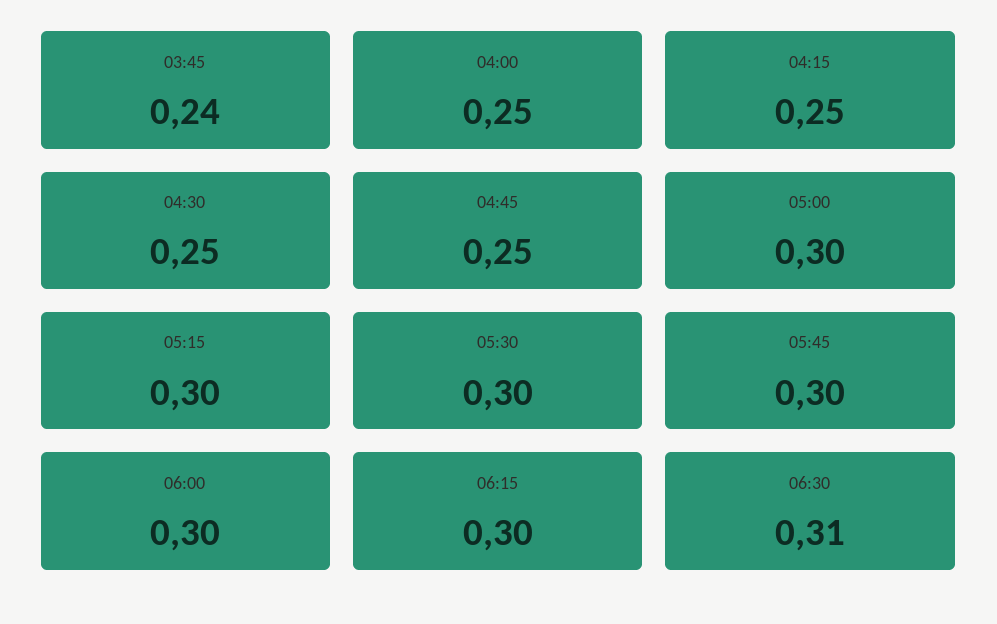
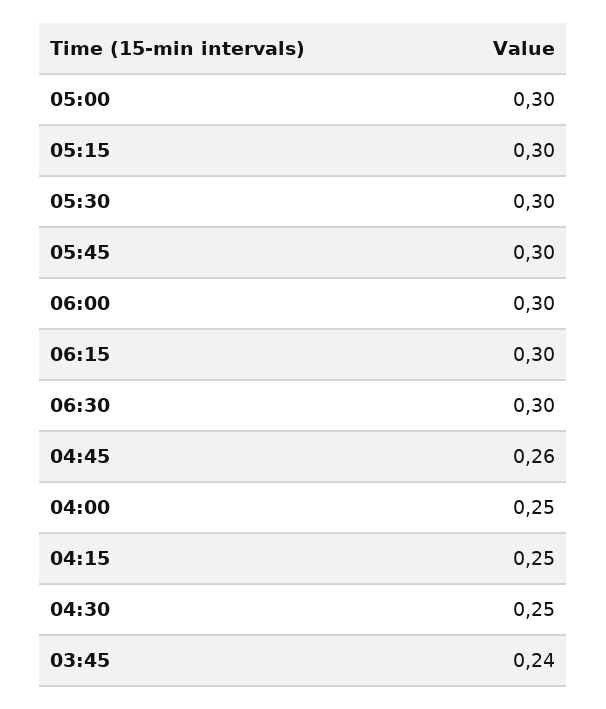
04:45: 0.25 -> 0.26
06:30: 0.31 -> 0.3

